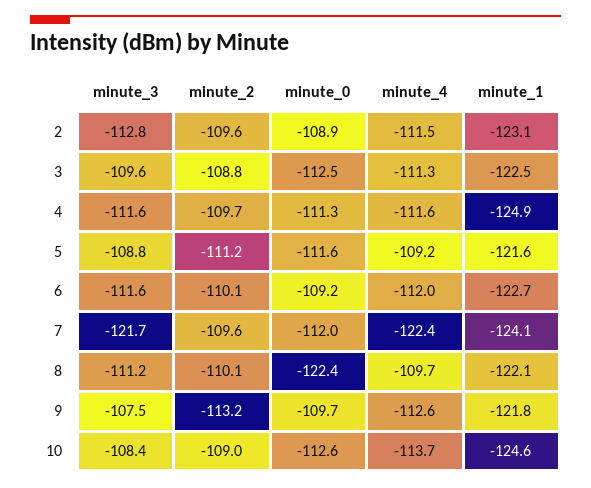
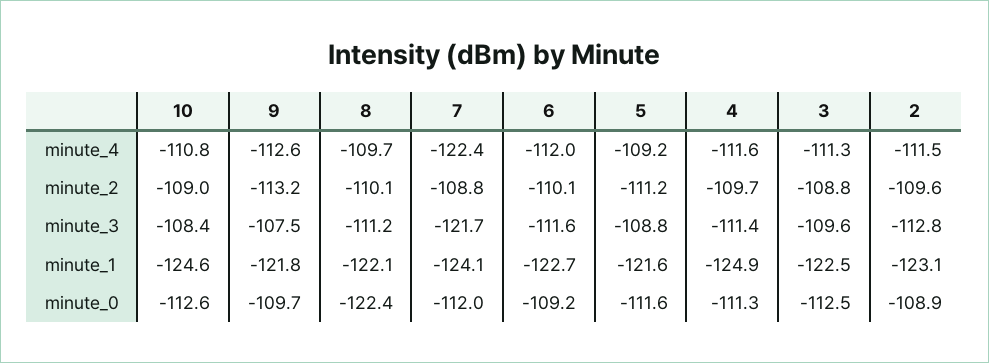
minute_3, 4: -111.6 -> -111.4
minute_2, 7: -109.6 -> -108.8
minute_4, 10: -113.7 -> -110.8

